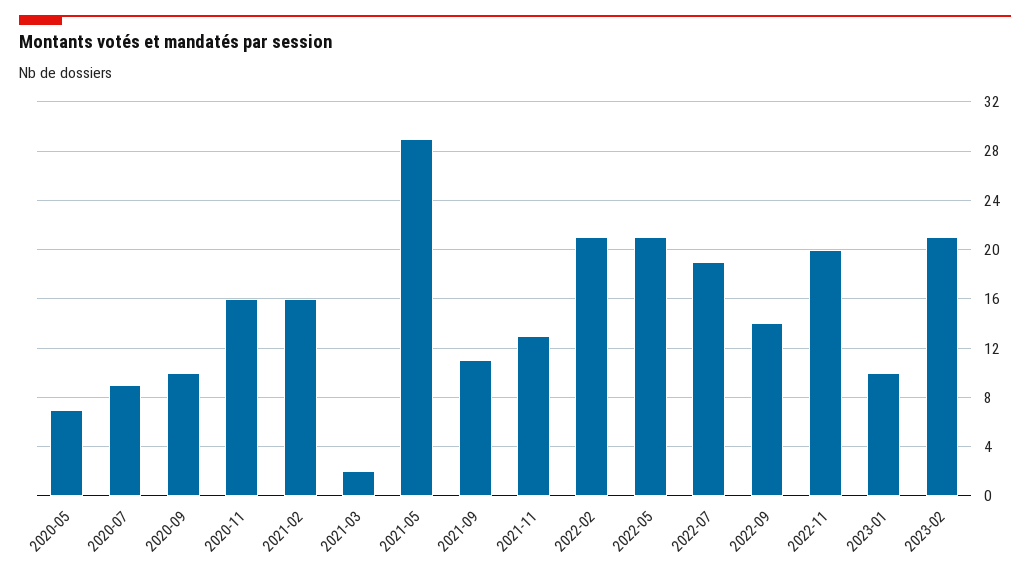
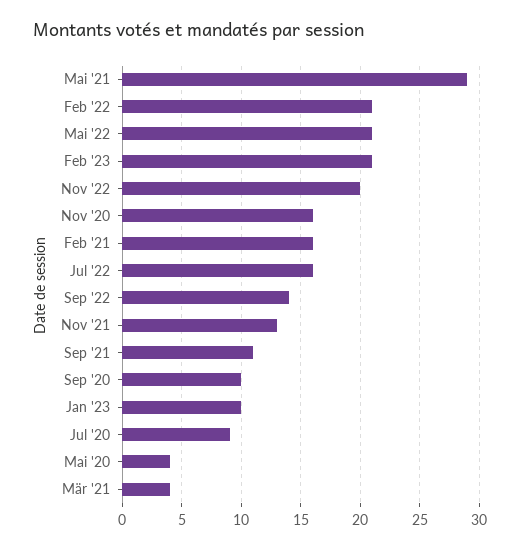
2020-05: 7 -> 4
2021-03: 2 -> 4
2022-07: 19 -> 16

